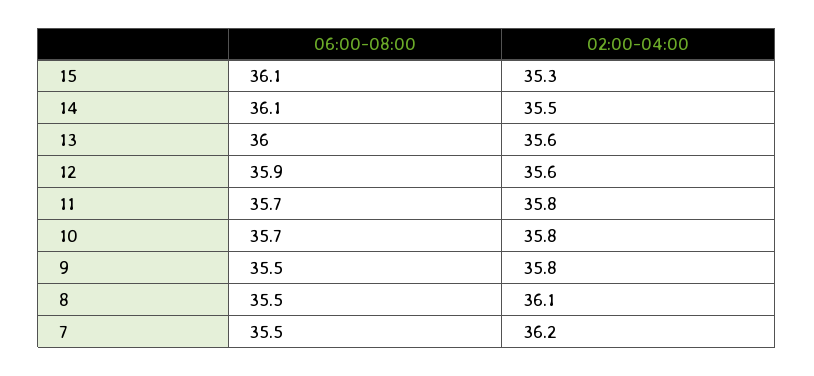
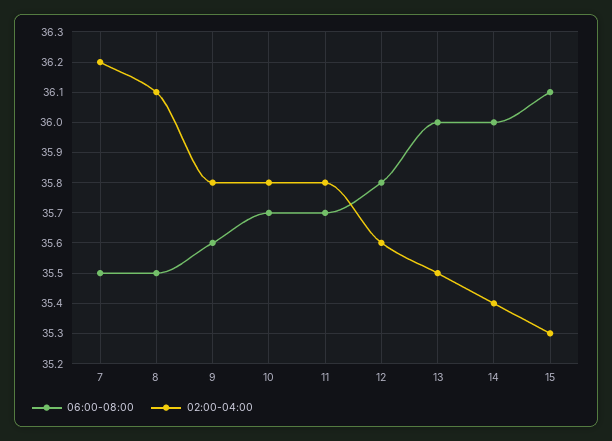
06:00-08:00, 14: 36.1 -> 36
02:00-04:00, 14: 35.5 -> 35.4
02:00-04:00, 13: 35.6 -> 35.5
06:00-08:00, 12: 35.9 -> 35.8
06:00-08:00, 9: 35.5 -> 35.6

